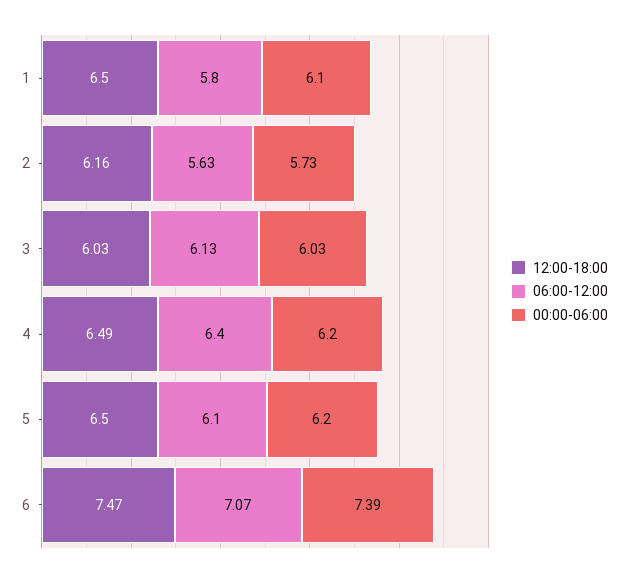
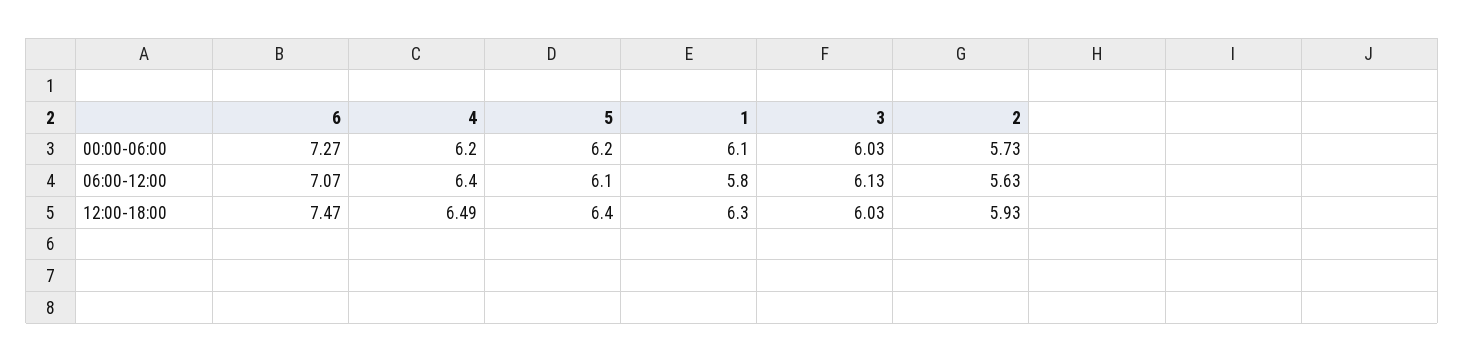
12:00-18:00, 1: 6.5 -> 6.3
12:00-18:00, 2: 6.16 -> 5.93
12:00-18:00, 5: 6.5 -> 6.4
00:00-06:00, 6: 7.39 -> 7.27

